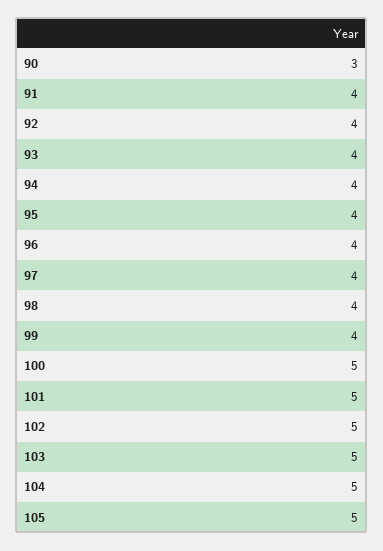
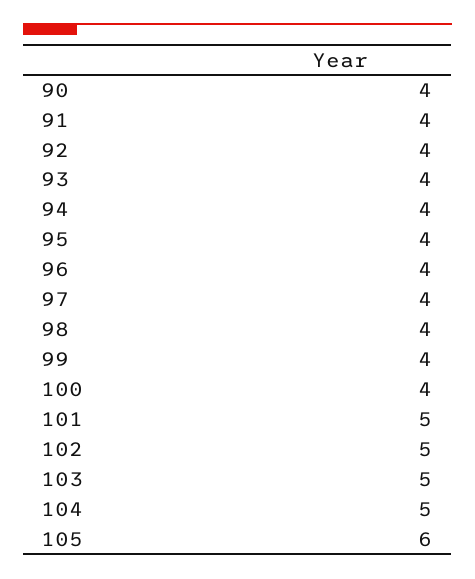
90: 3 -> 4
100: 5 -> 4
105: 5 -> 6

